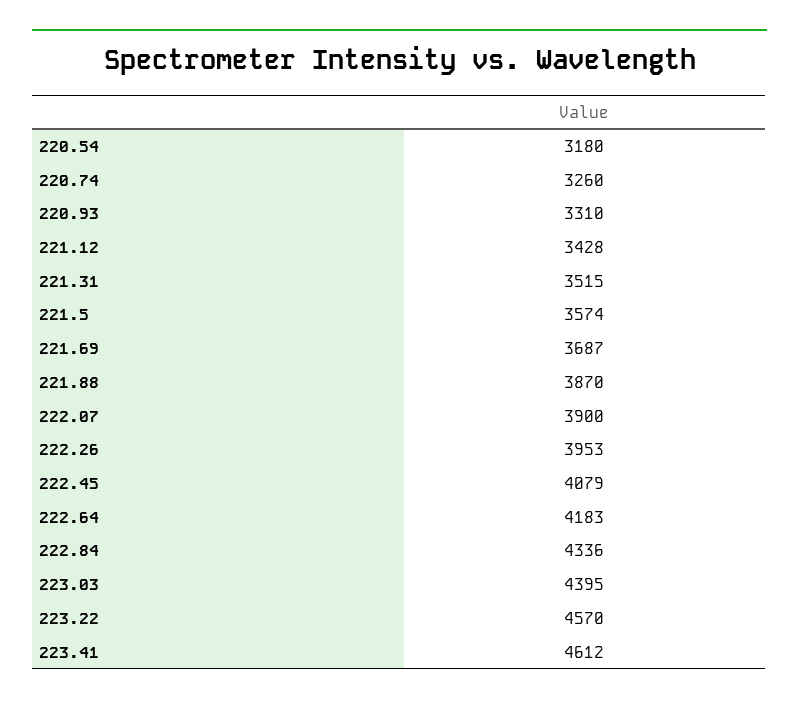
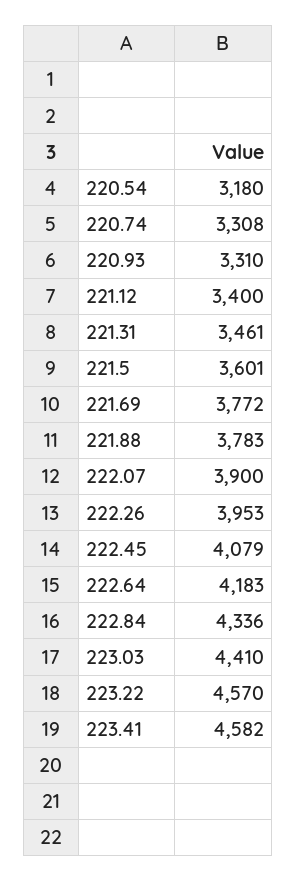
220.74: 3260 -> 3308
221.12: 3428 -> 3400
221.31: 3515 -> 3461
221.5: 3574 -> 3601
221.69: 3687 -> 3772
221.88: 3870 -> 3783
223.03: 4395 -> 4410
223.41: 4612 -> 4582

